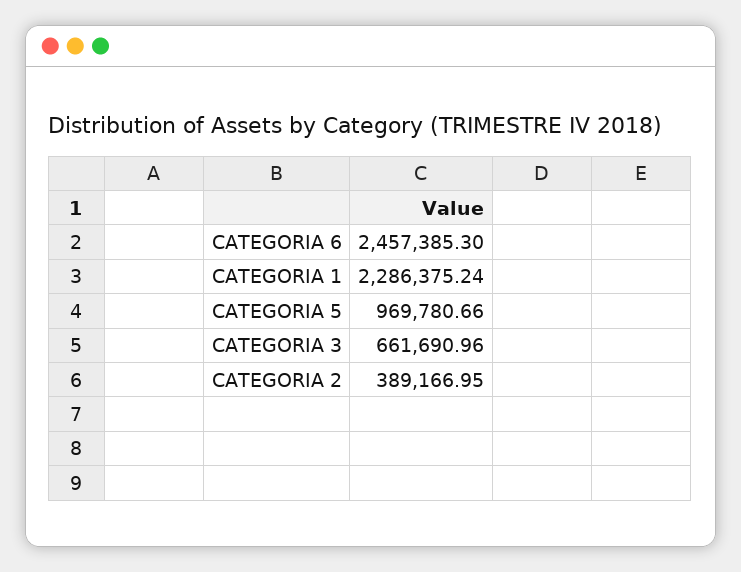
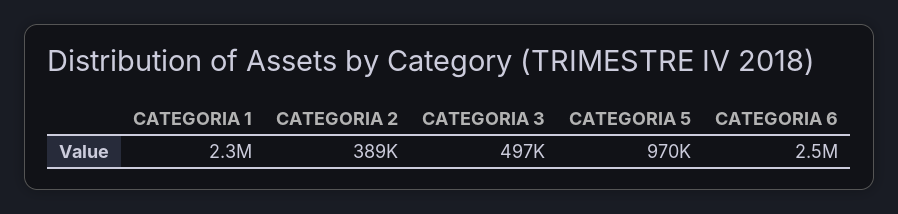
CATEGORIA 3: 661690.96 -> 497000

